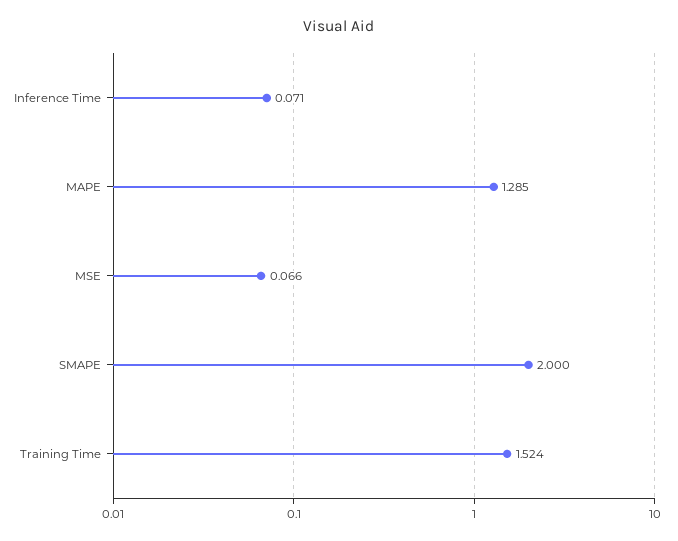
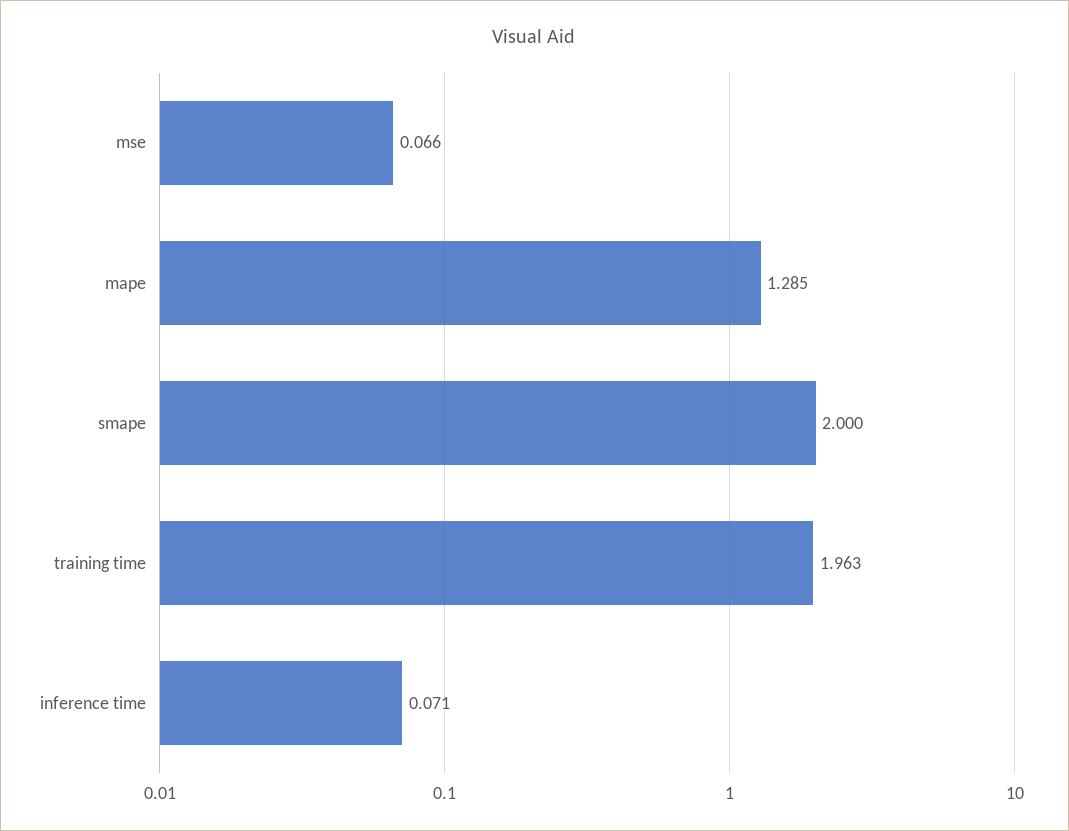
Training Time: 1.524 -> 1.963

